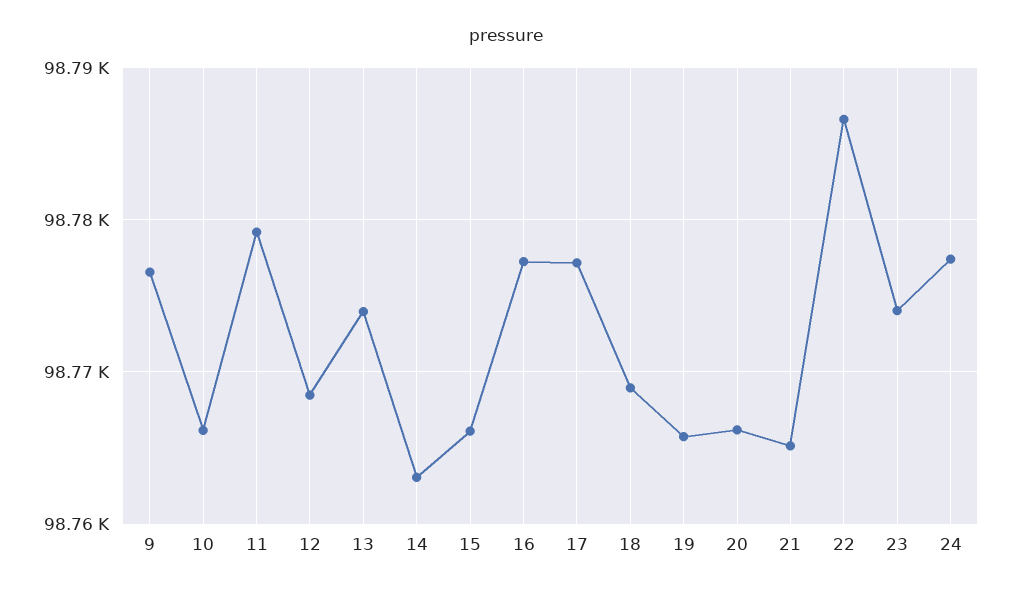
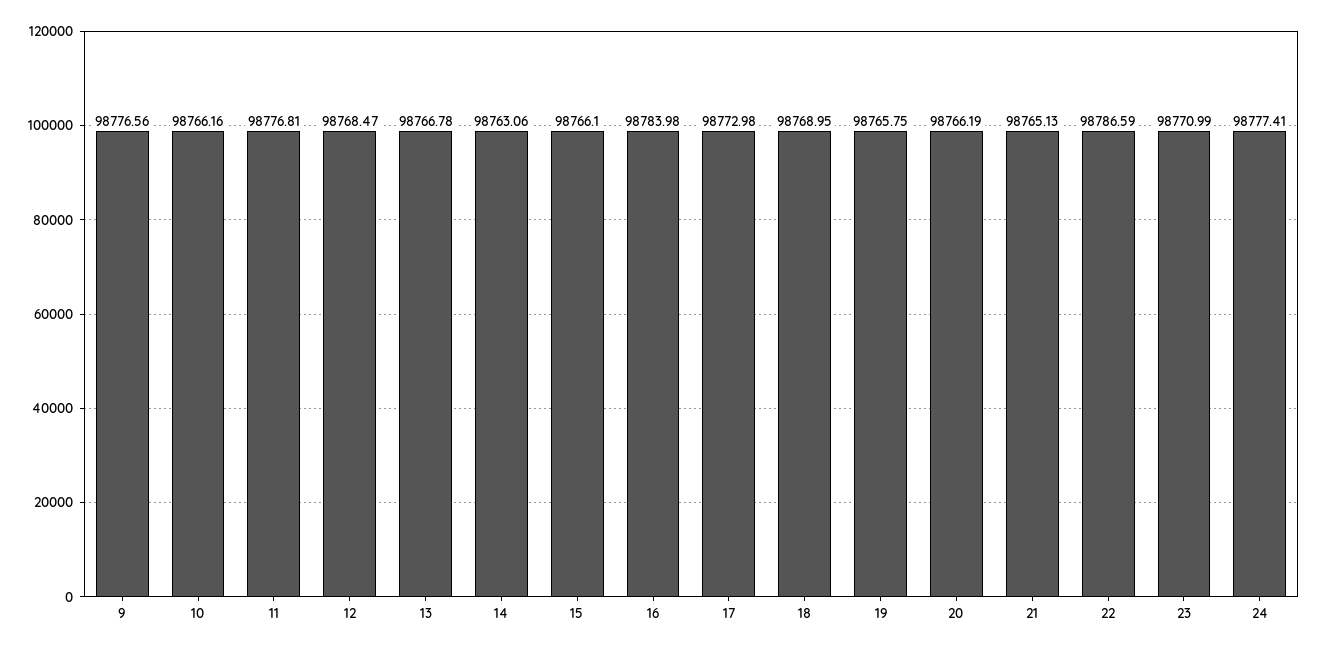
11: 98779 -> 98776.81
13: 98774 -> 98766.78
16: 98777 -> 98783.98
17: 98777 -> 98772.98
23: 98774 -> 98770.99

